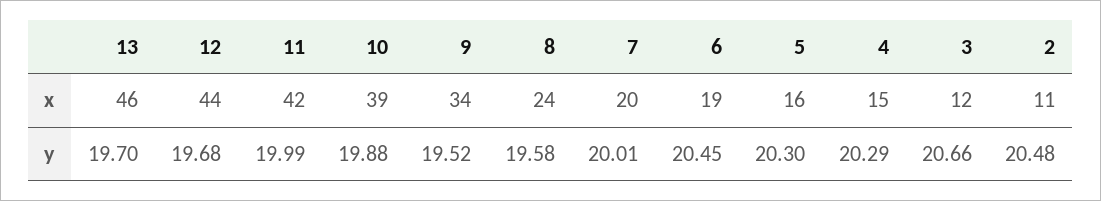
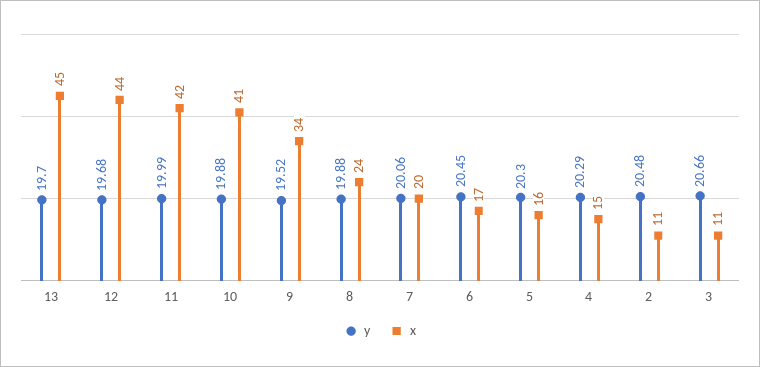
x, 13: 46 -> 45
x, 10: 39 -> 41
x, 6: 19 -> 17
x, 3: 12 -> 11
y, 8: 19.58 -> 19.88
y, 7: 20.01 -> 20.06

